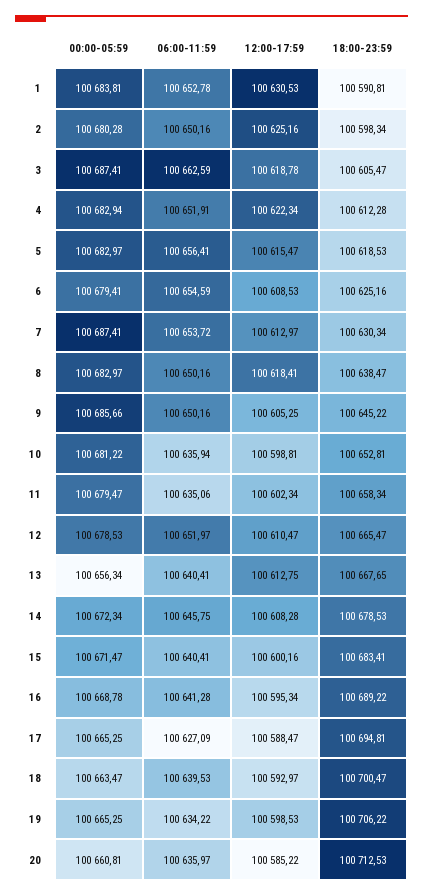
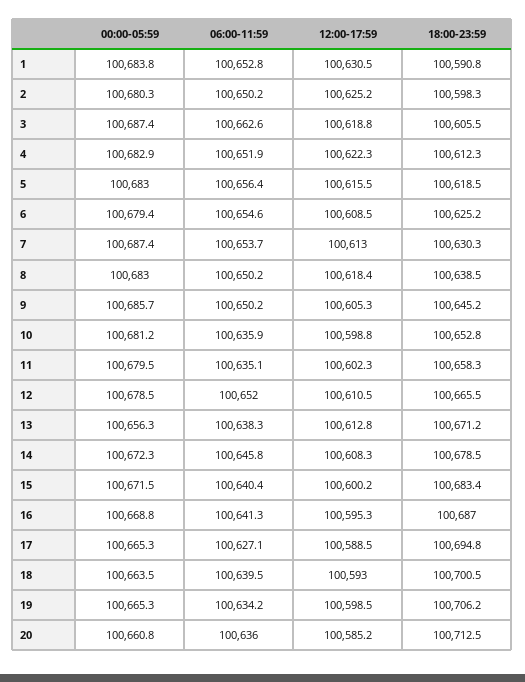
06:00-11:59, 13: 100640.41 -> 100638.3
18:00-23:59, 13: 100667.65 -> 100671.2
18:00-23:59, 16: 100689.22 -> 100687

